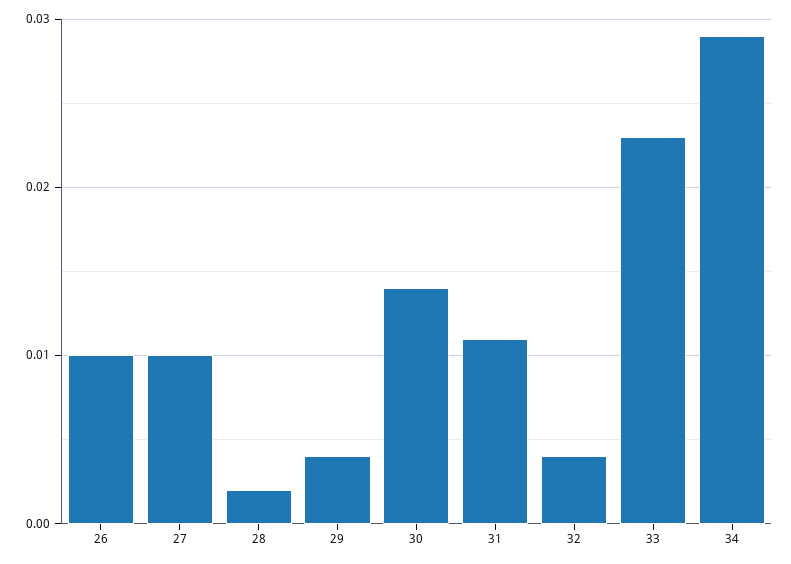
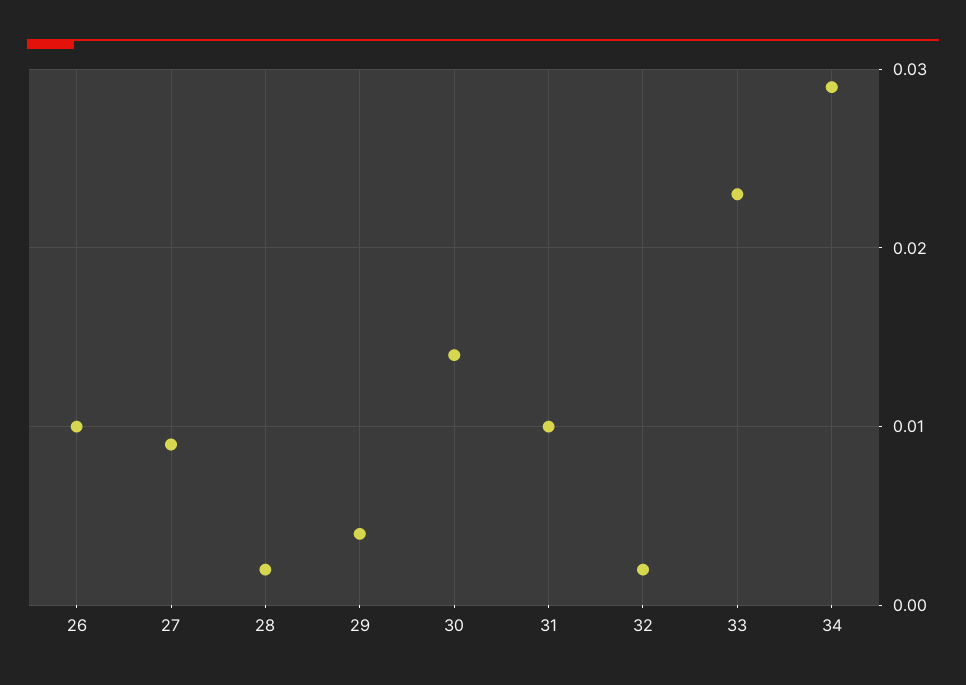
27: 0.01 -> 0.009
31: 0.011 -> 0.01
32: 0.004 -> 0.002

